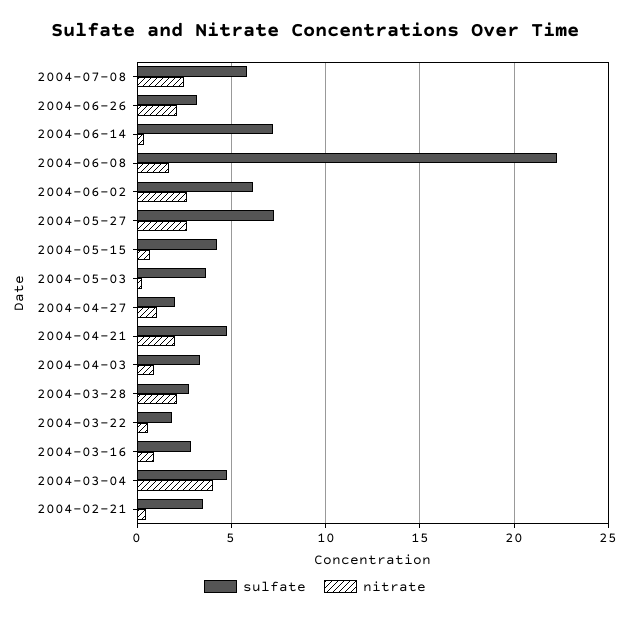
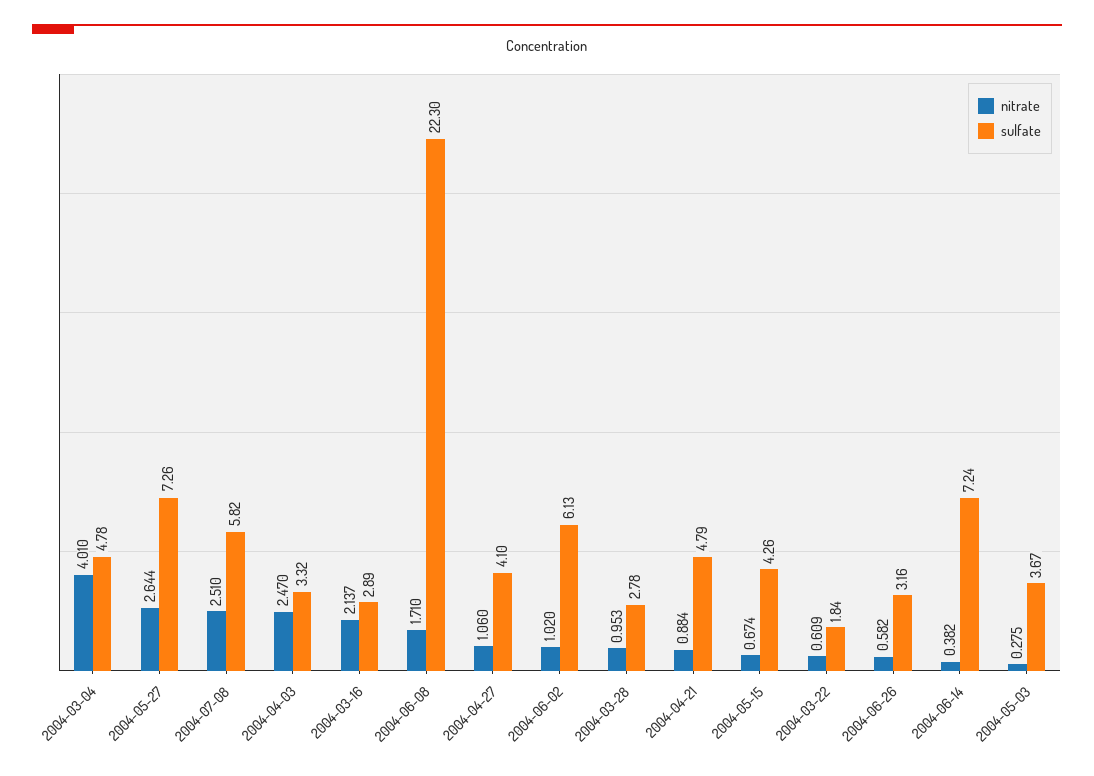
nitrate, 2004-06-26: 2 -> 0.582
nitrate, 2004-06-02: 2.5 -> 1.02
sulfate, 2004-04-27: 2 -> 4.1
nitrate, 2004-04-21: 2 -> 0.884
nitrate, 2004-04-03: 1 -> 2.47
nitrate, 2004-03-28: 2 -> 0.953
nitrate, 2004-03-16: 1 -> 2.137
sulfate, 2004-02-21: 3.5 -> none
nitrate, 2004-02-21: 0.5 -> none

